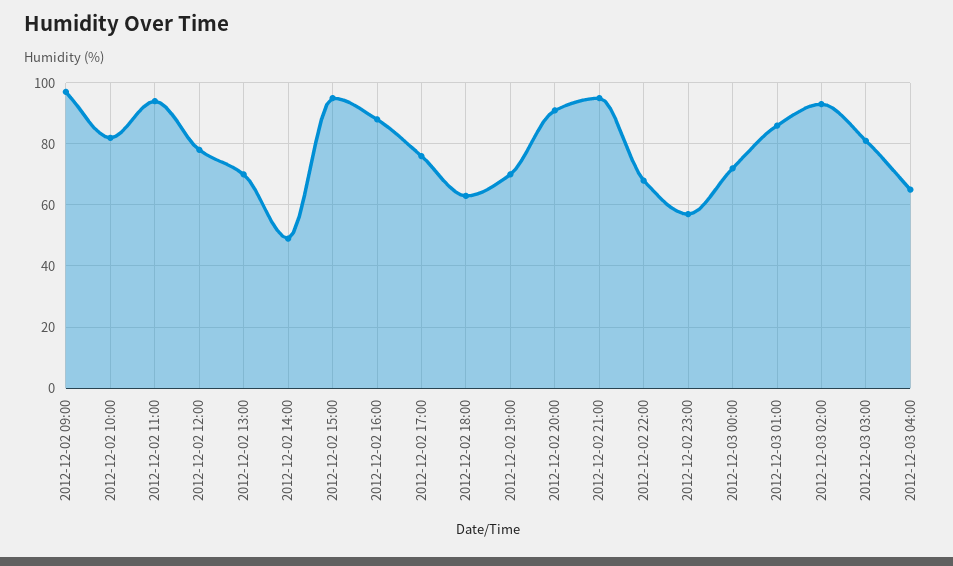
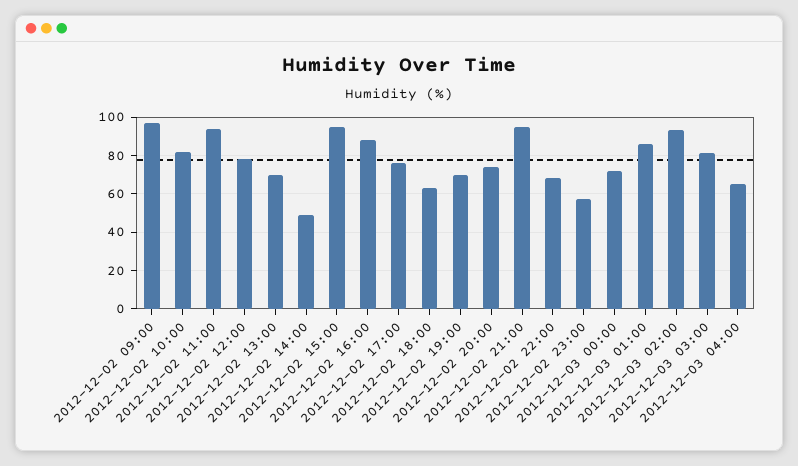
2012-12-02 20:00: 90 -> 75

